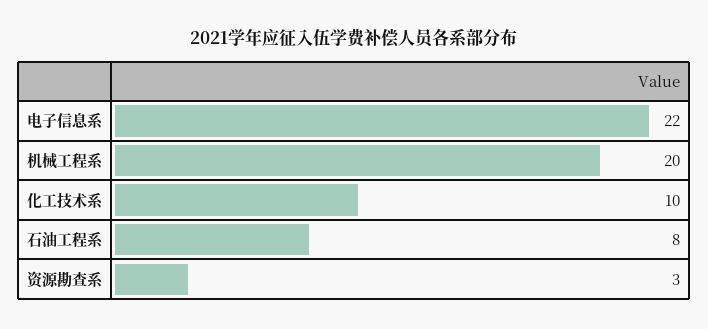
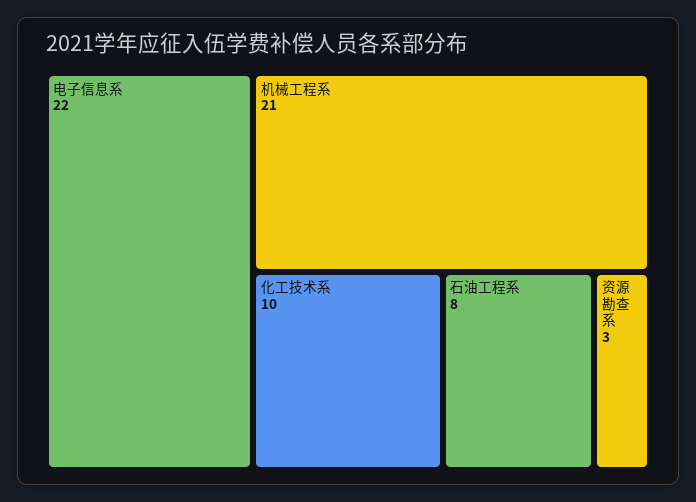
机械工程系: 20 -> 21

